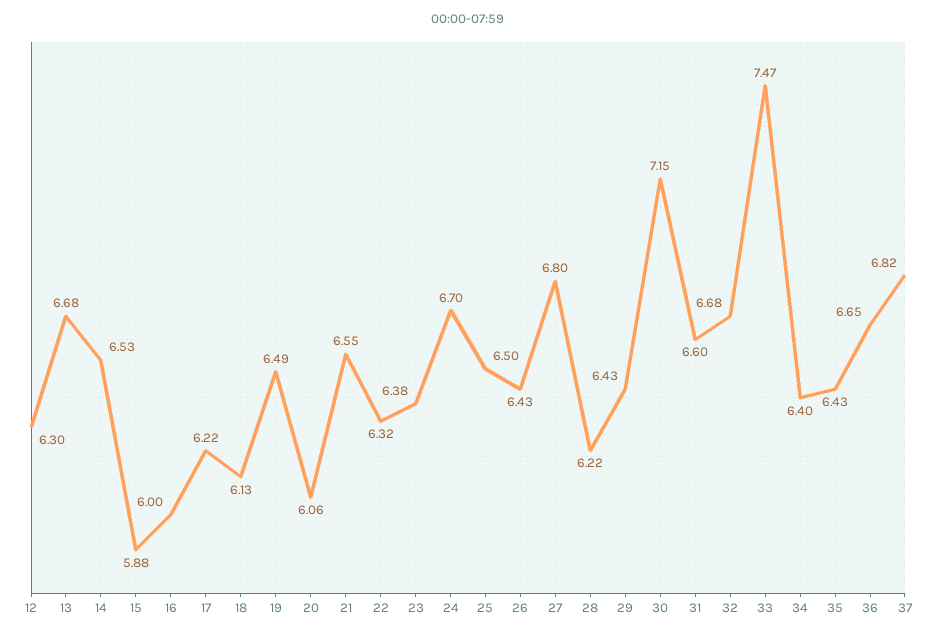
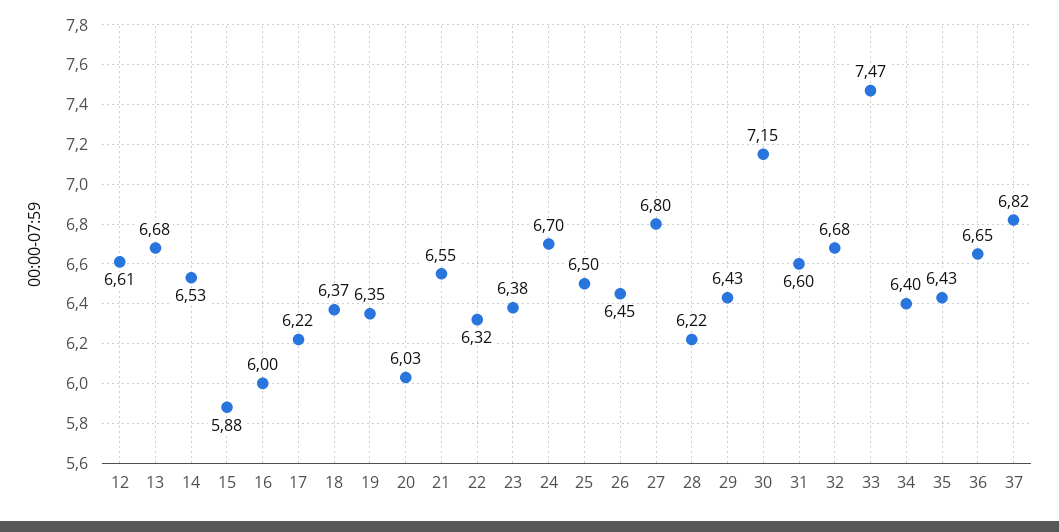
12: 6.3 -> 6.61
18: 6.13 -> 6.37
19: 6.49 -> 6.35
20: 6.06 -> 6.03
26: 6.43 -> 6.45

